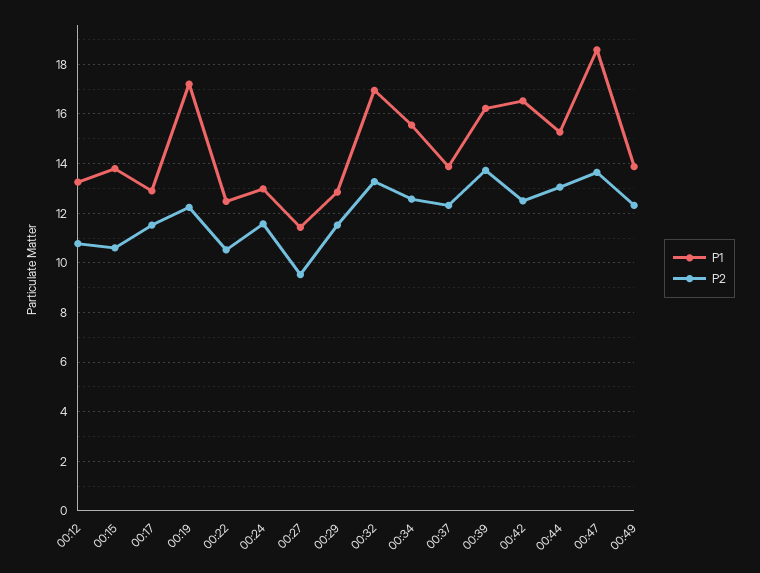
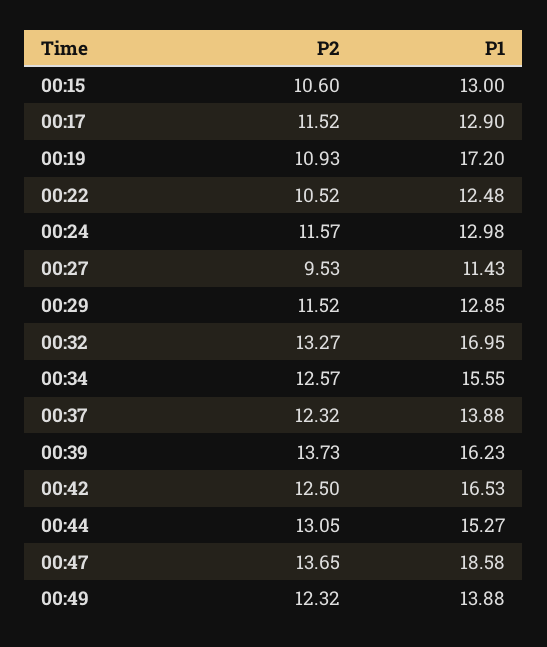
P1, 00:12: 13.25 -> none
P2, 00:12: 10.75 -> none
P1, 00:15: 13.75 -> 13
P2, 00:19: 12.25 -> 10.93

